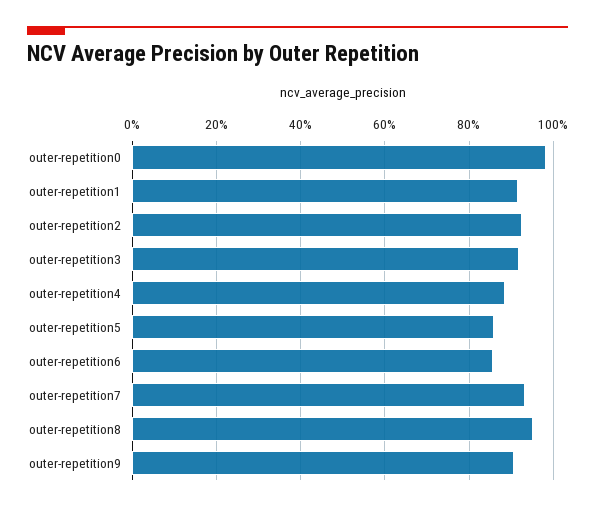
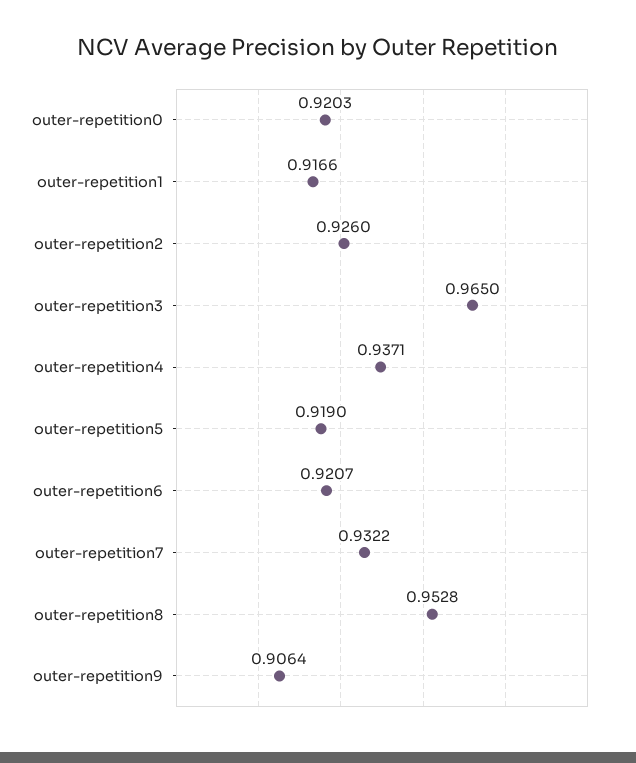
outer-repetition0: 0.98 -> 0.9203
outer-repetition3: 0.92 -> 0.965
outer-repetition4: 0.88 -> 0.9371
outer-repetition5: 0.86 -> 0.919
outer-repetition6: 0.86 -> 0.9207

